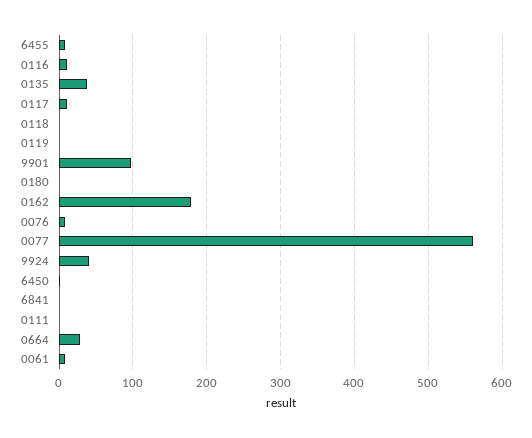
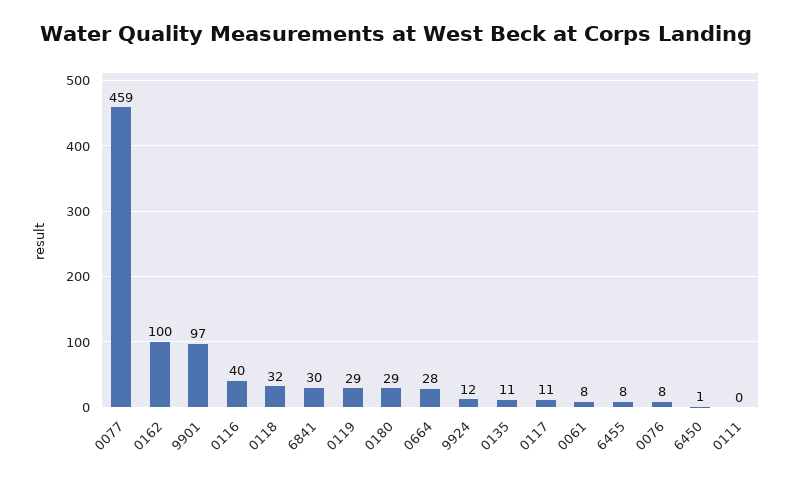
0116: 10 -> 40
0135: 40 -> 11
0118: 0 -> 32
0119: 0 -> 29
0180: 0 -> 29
0162: 180 -> 100
0077: 560 -> 459
9924: 40 -> 12
6841: 0 -> 30

